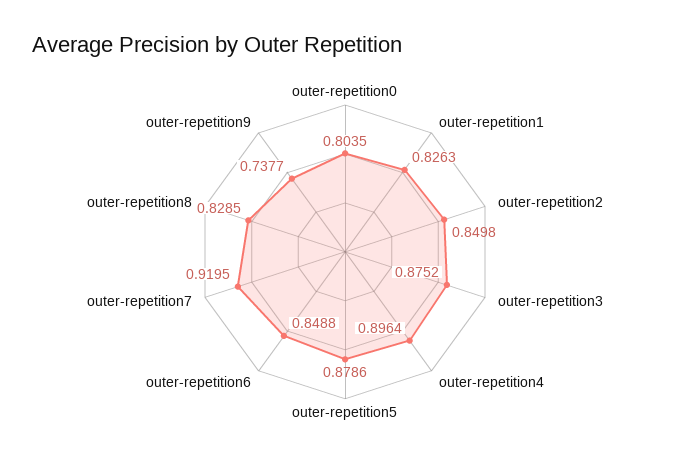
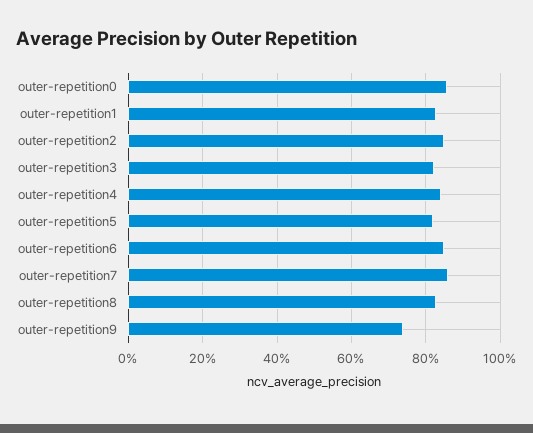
outer-repetition0: 0.8035 -> 0.86
outer-repetition3: 0.8752 -> 0.82
outer-repetition4: 0.8964 -> 0.84
outer-repetition5: 0.8786 -> 0.82
outer-repetition7: 0.9195 -> 0.86

